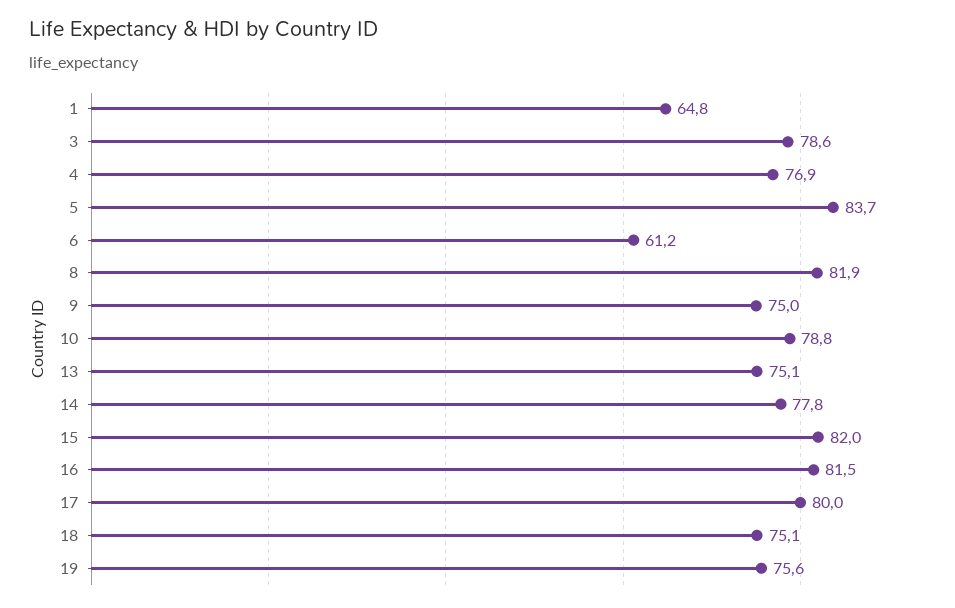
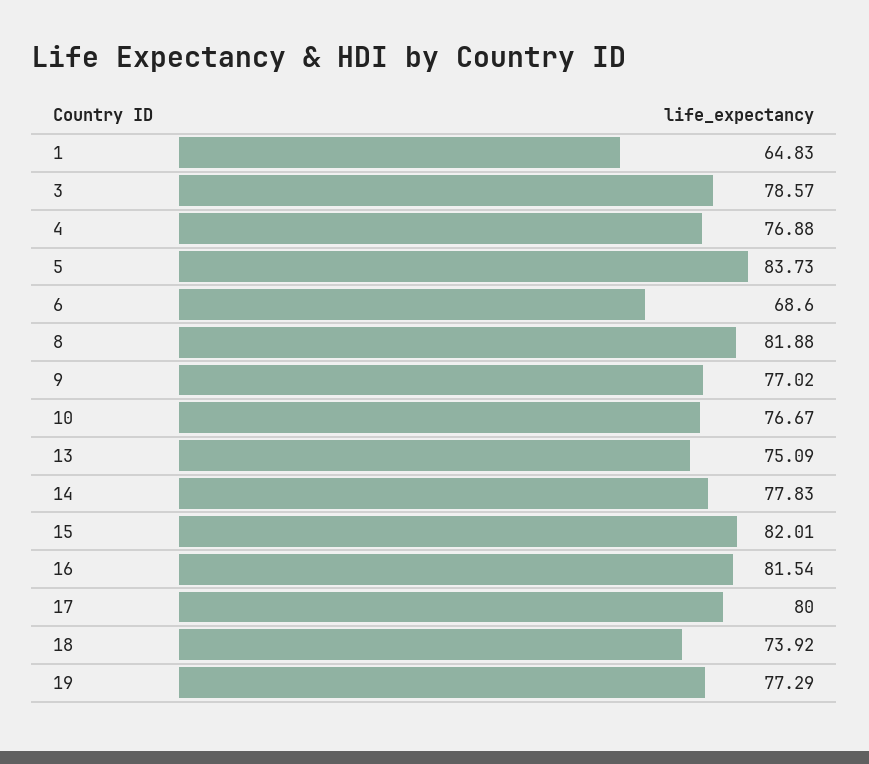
6: 61.2 -> 68.6
9: 75 -> 77.02
10: 78.8 -> 76.67
18: 75.1 -> 73.92
19: 75.6 -> 77.29

